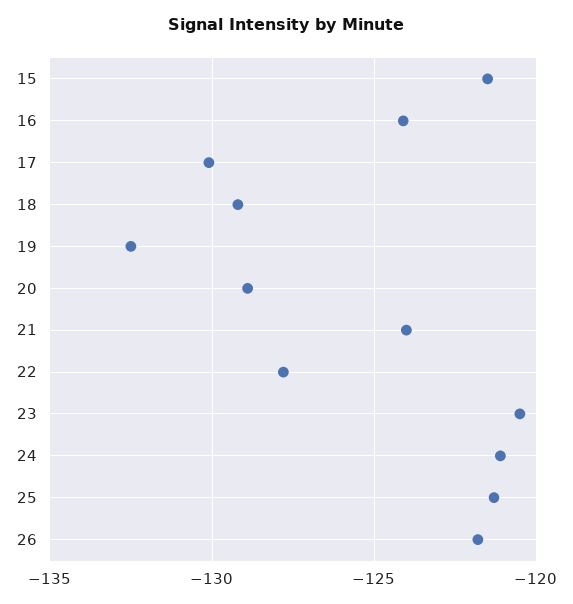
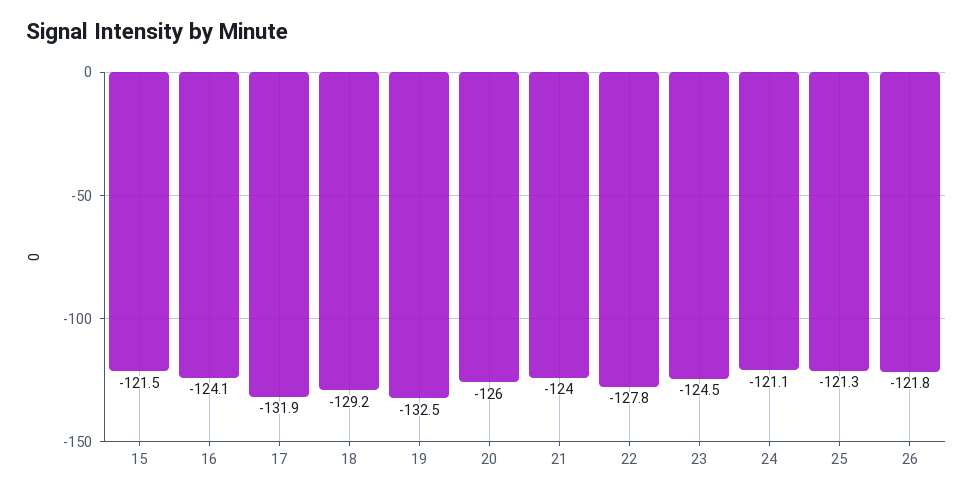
17: -130 -> -131.9
20: -129 -> -126
23: -120.5 -> -124.5

